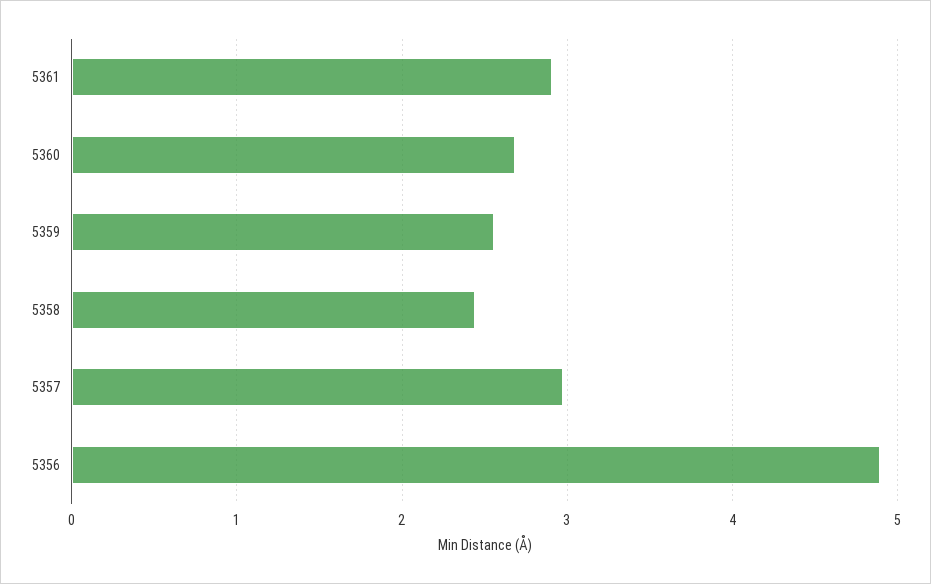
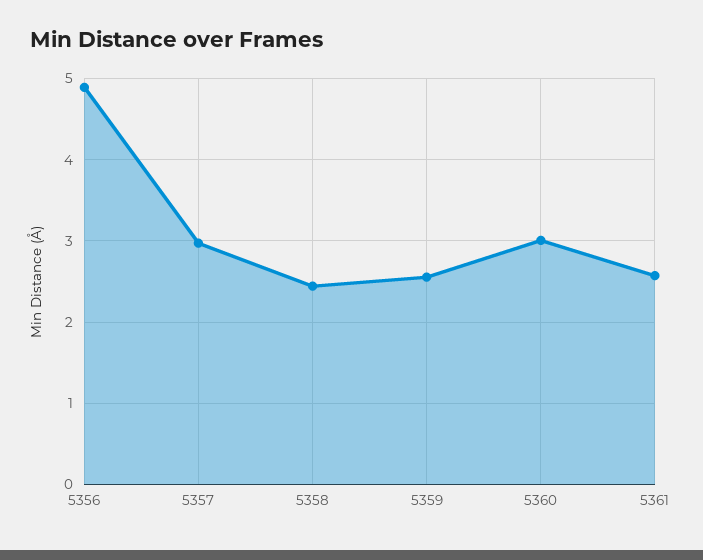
5361: 2.9 -> 2.6
5360: 2.7 -> 3

